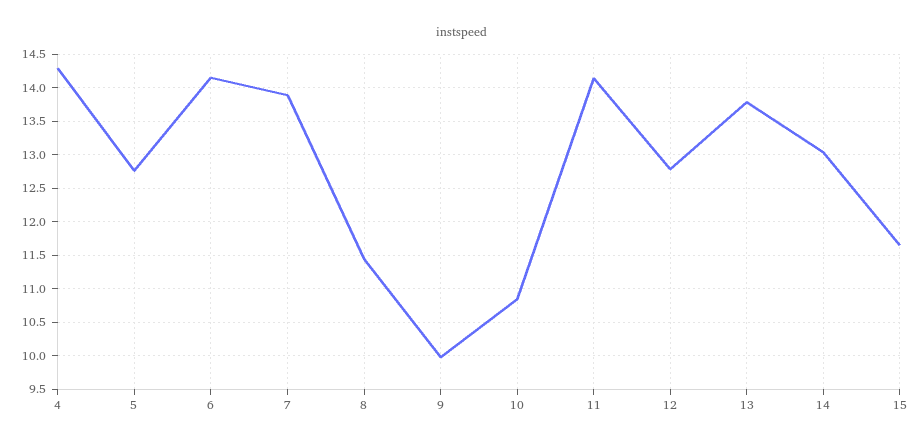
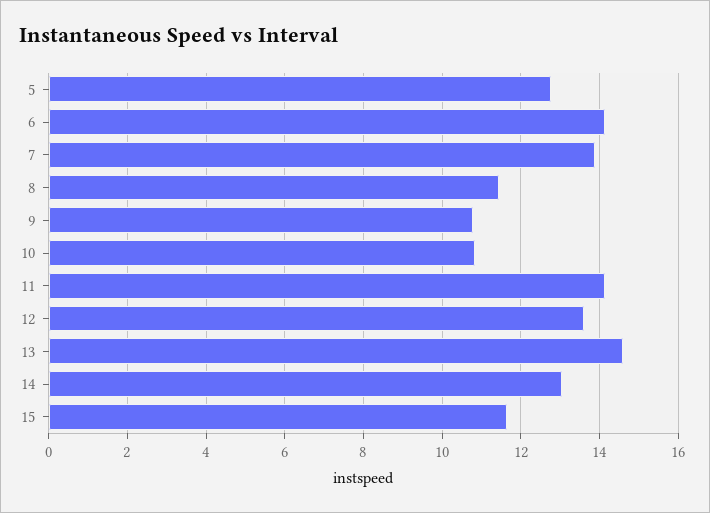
4: 14.3 -> none
9: 10 -> 10.8
12: 12.8 -> 13.6
13: 13.8 -> 14.6

